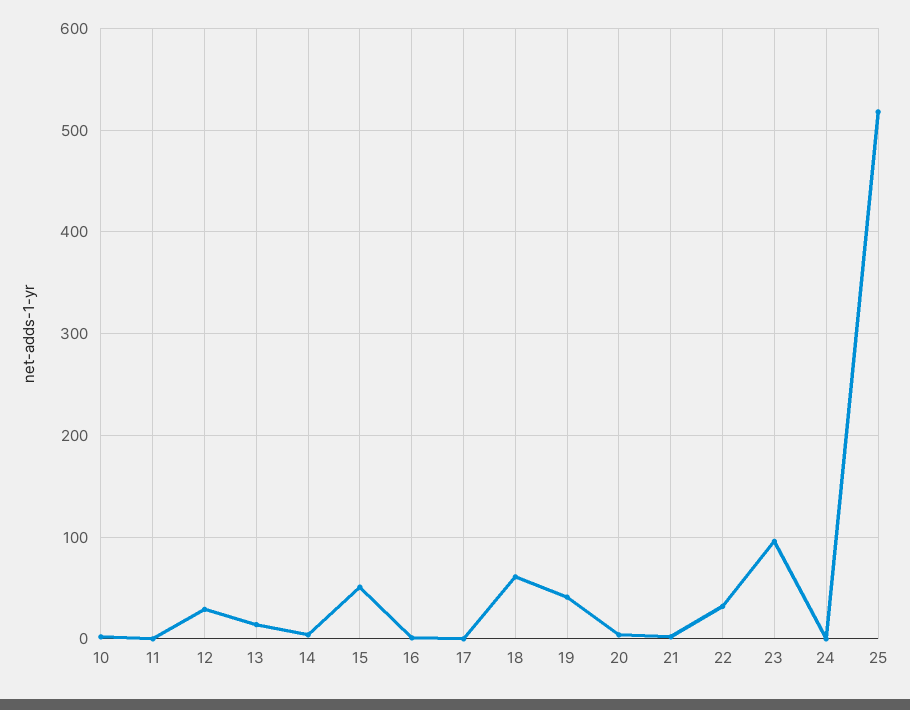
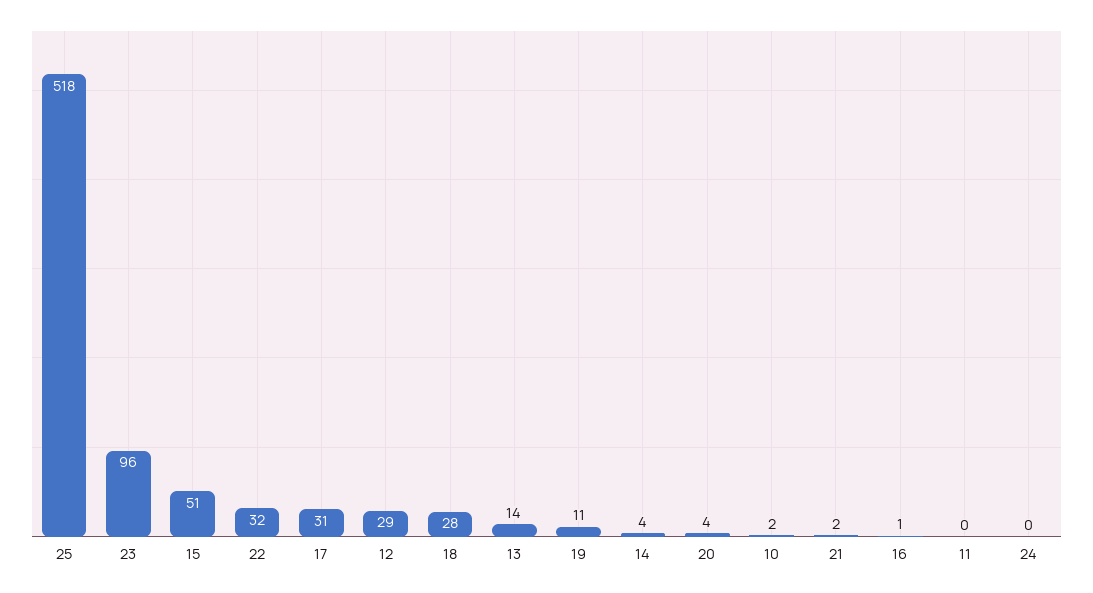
17: 0 -> 31
18: 60 -> 28
19: 40 -> 11

